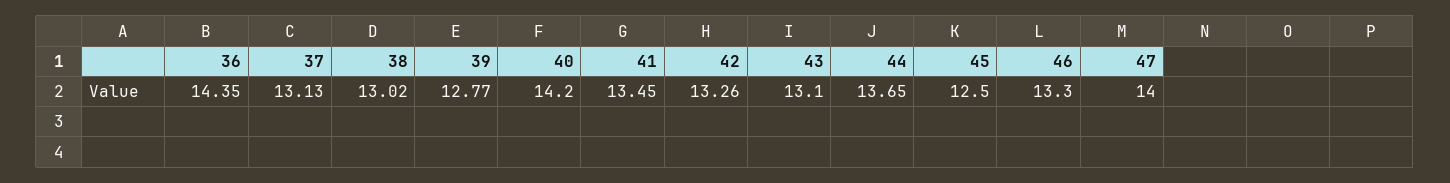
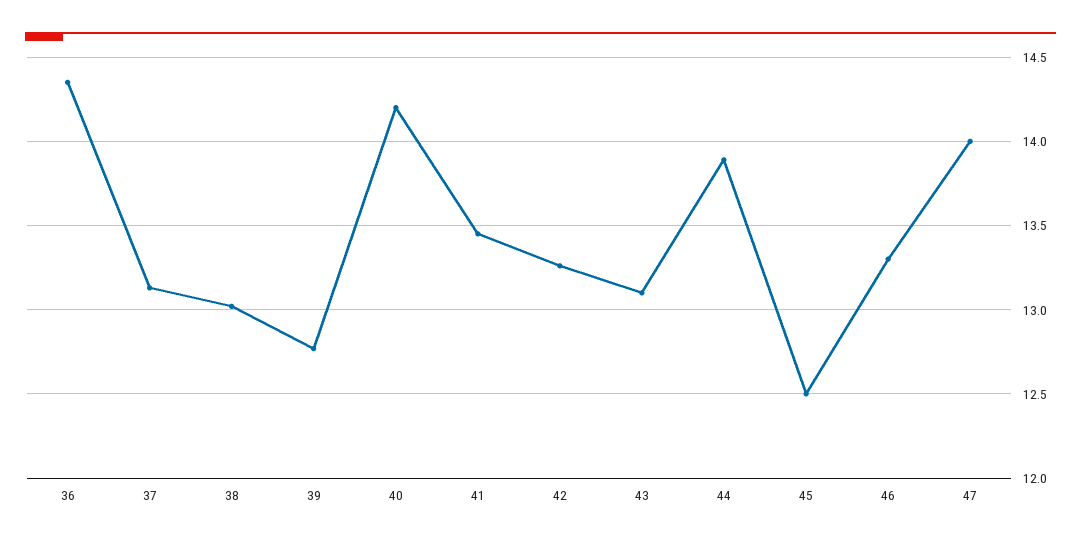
44: 13.65 -> 13.9

